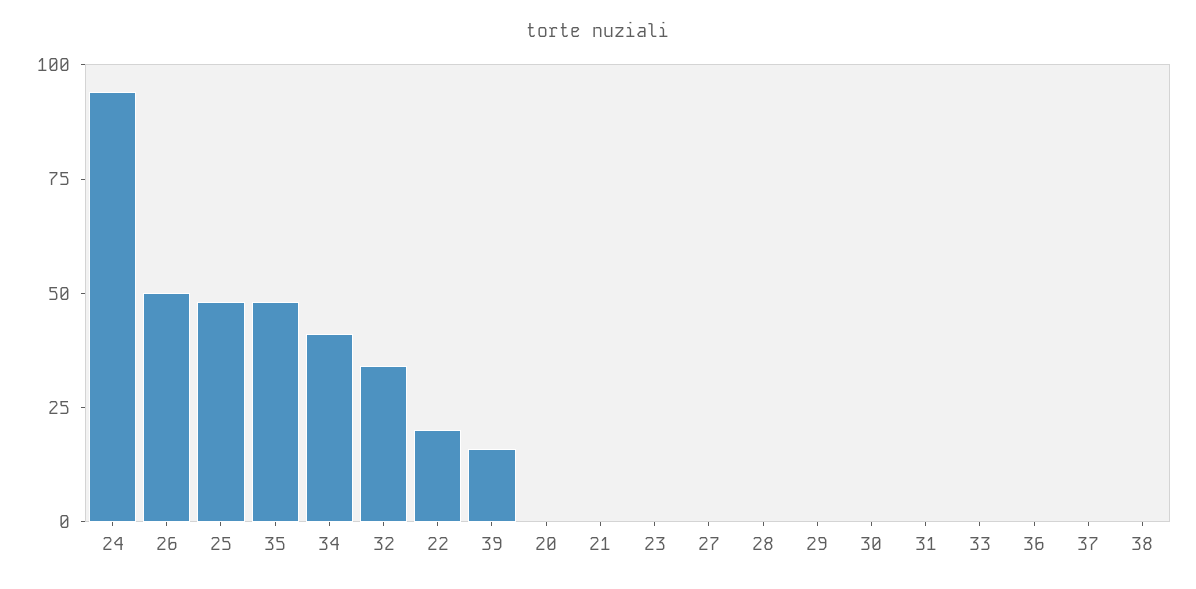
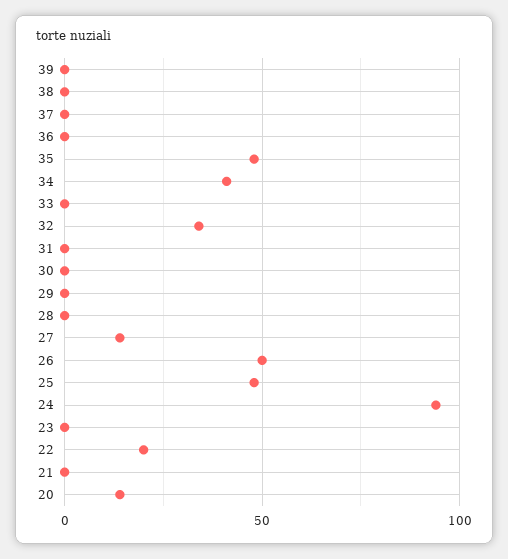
39: 15 -> 0
20: 0 -> 15
27: 0 -> 15

